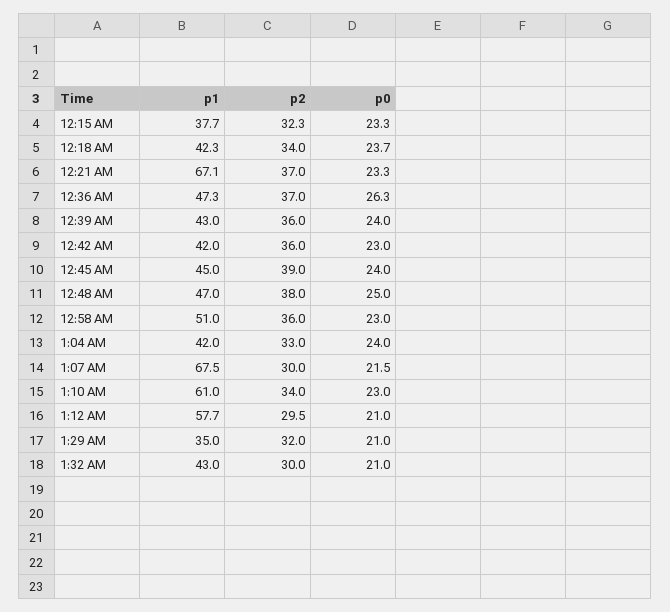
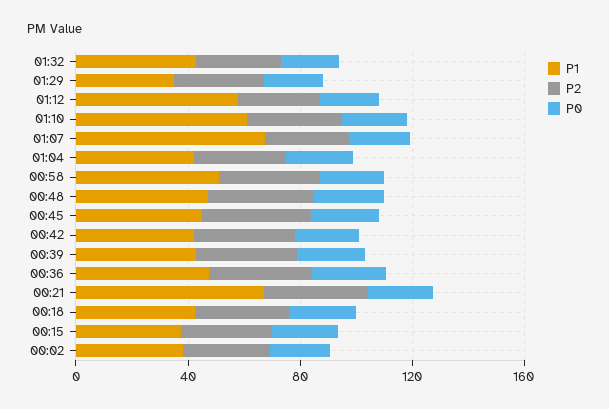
p1, 00:02: none -> 40
p2, 00:02: none -> 30
p0, 00:02: none -> 20

